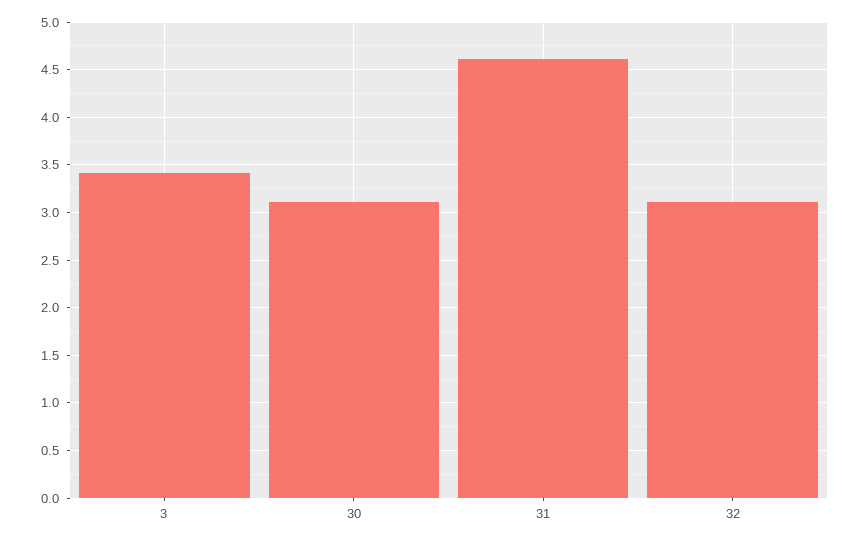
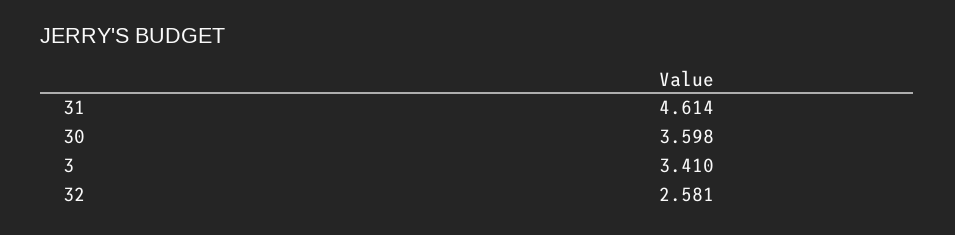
30: 3.1 -> 3.598
32: 3.1 -> 2.581

